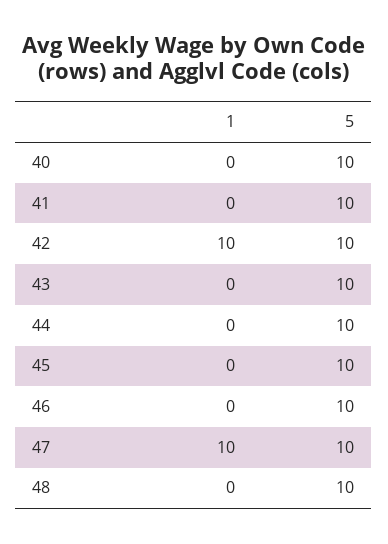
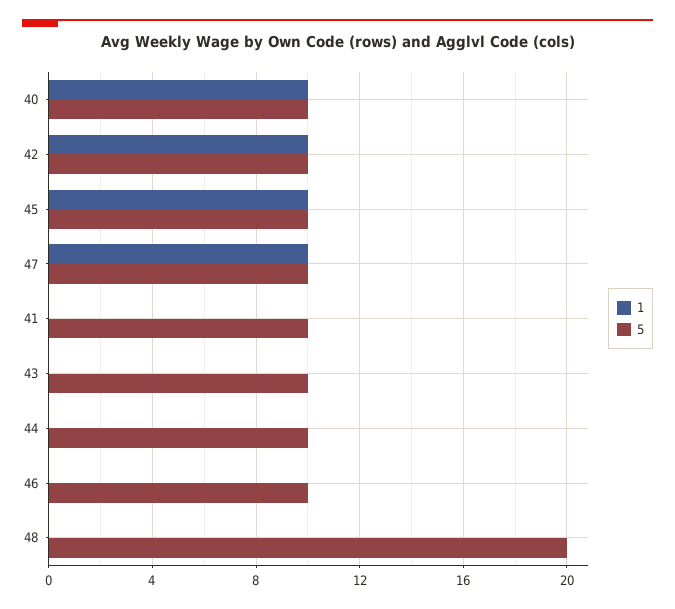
1, 40: 0 -> 10
1, 45: 0 -> 10
5, 48: 10 -> 20

